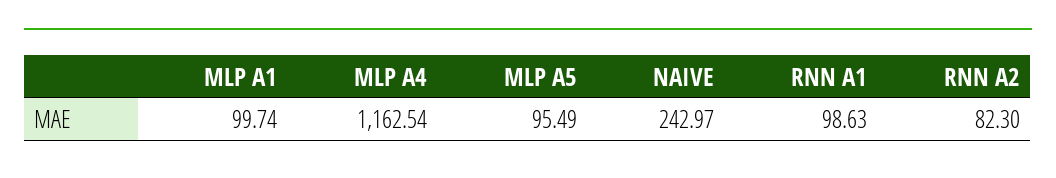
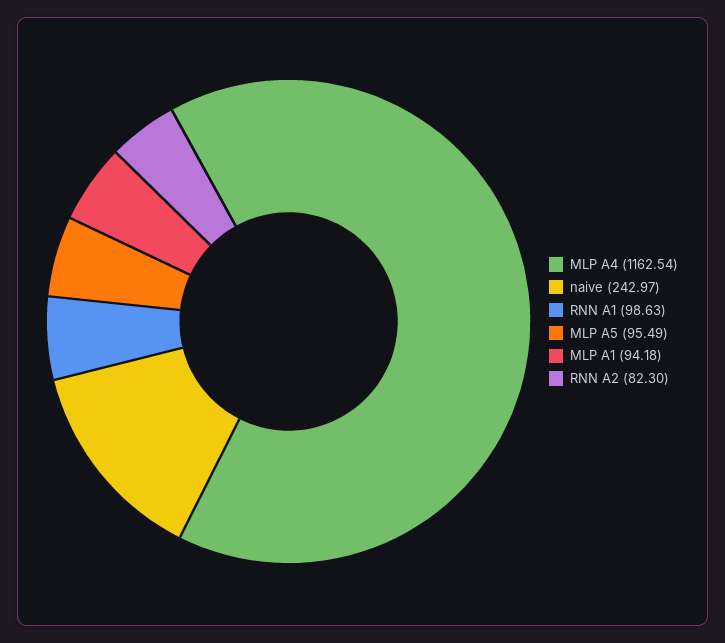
MLP A1: 99.74 -> 94.18

